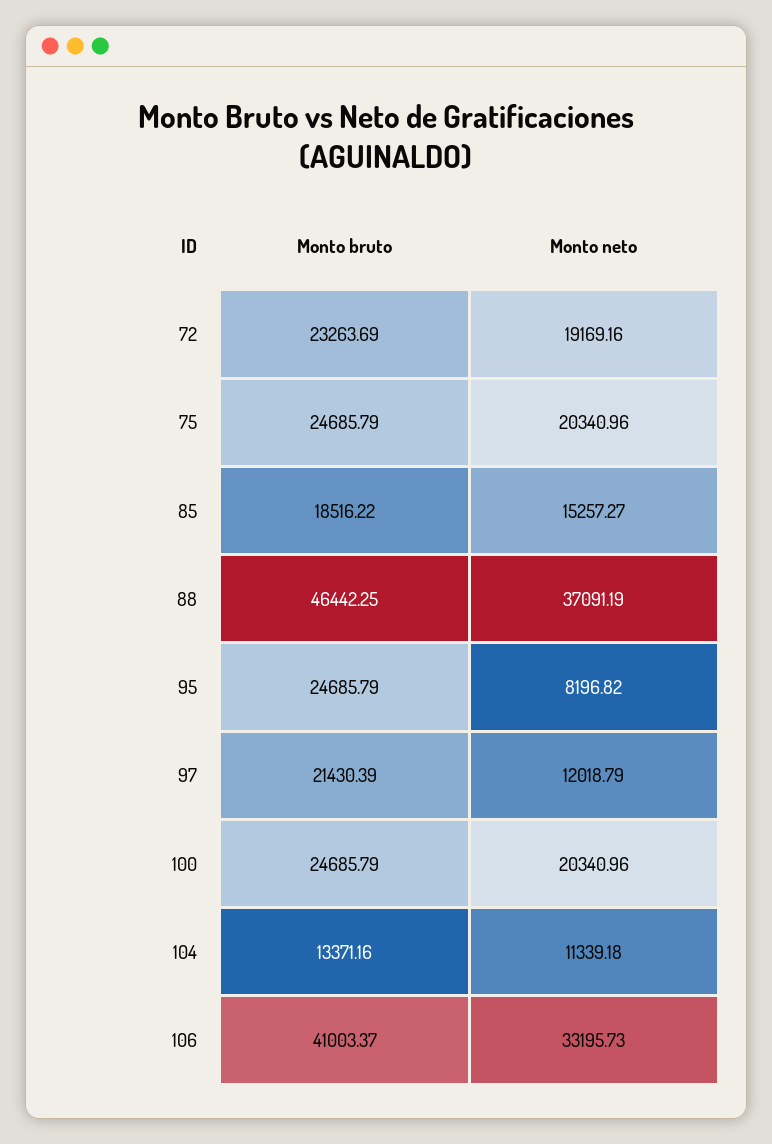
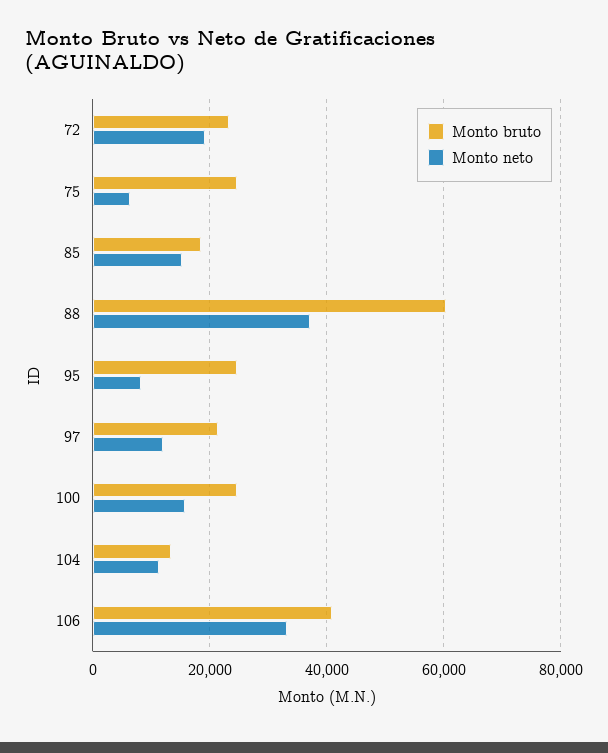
Monto neto, 75: 20340.96 -> 6000
Monto bruto, 88: 46442.25 -> 60000
Monto neto, 100: 20340.96 -> 16000

